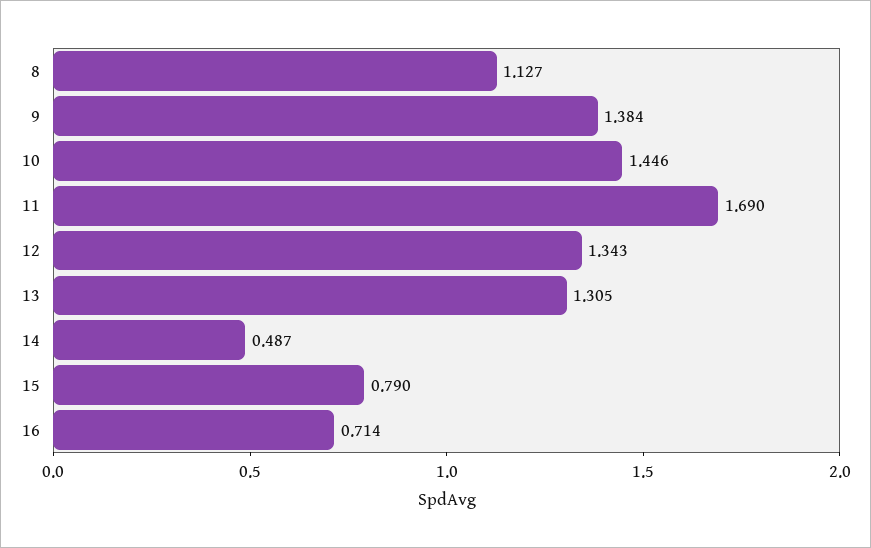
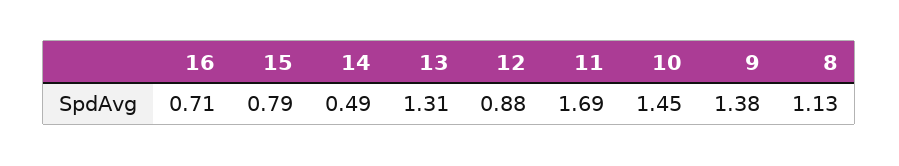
12: 1.343 -> 0.88

